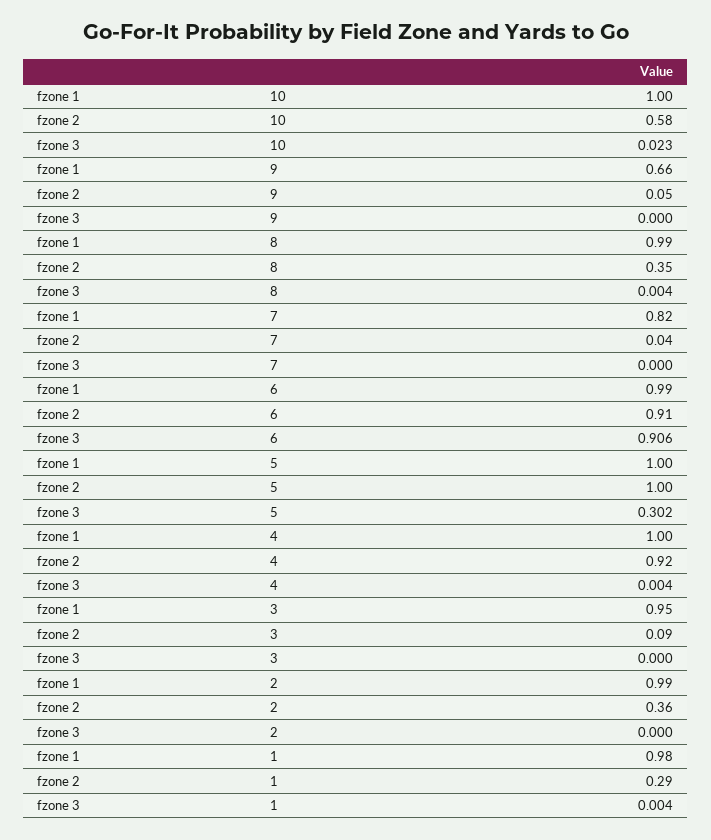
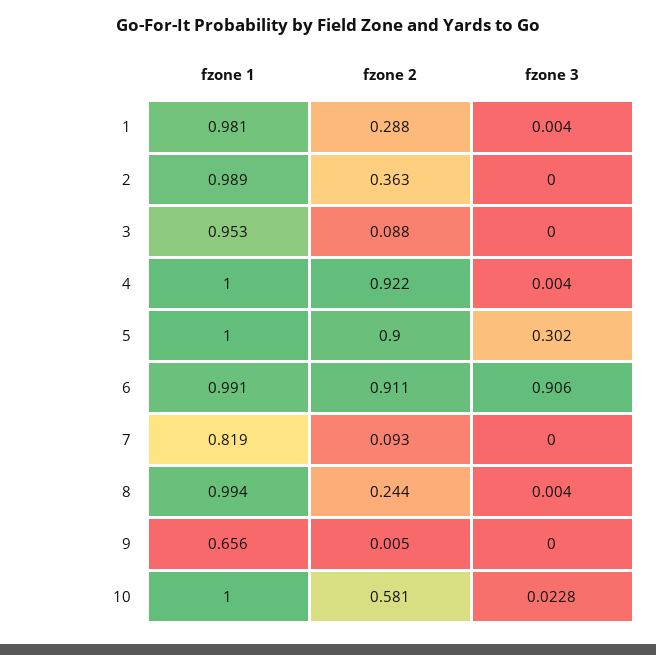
fzone 2, 9: 0.05 -> 0.005
fzone 2, 8: 0.35 -> 0.244
fzone 2, 7: 0.04 -> 0.093
fzone 2, 5: 1 -> 0.9

